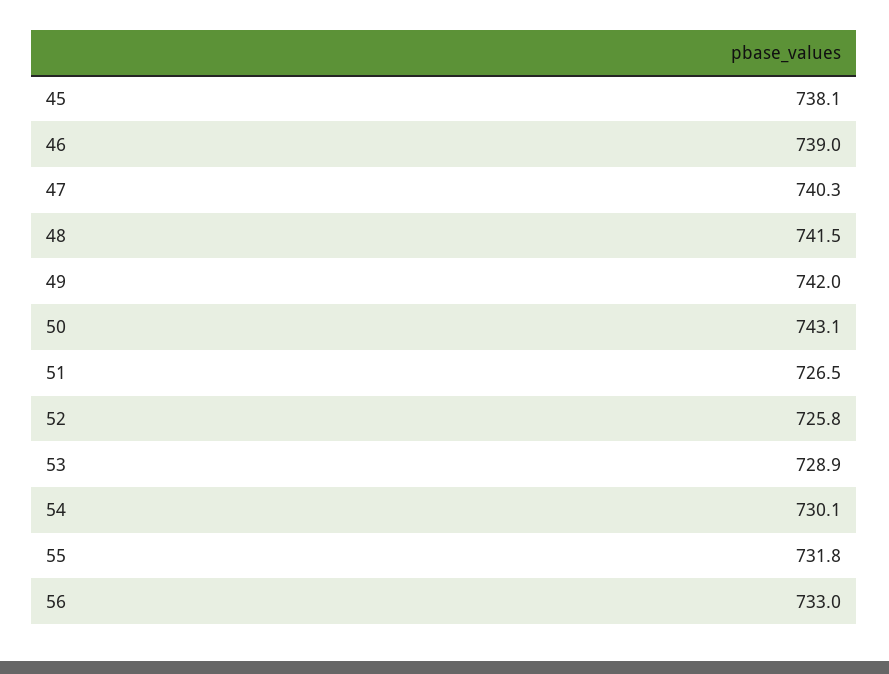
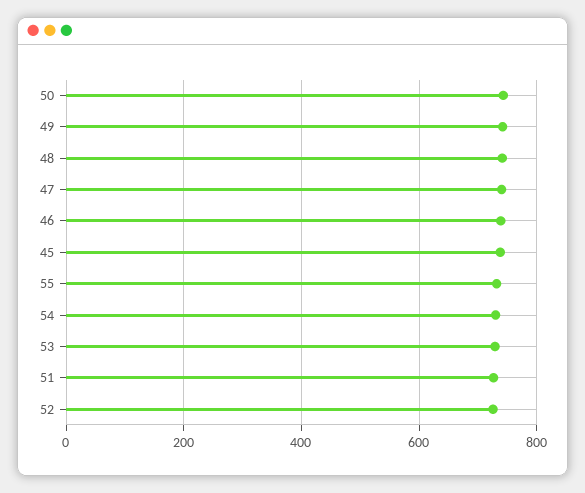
56: 733 -> none

